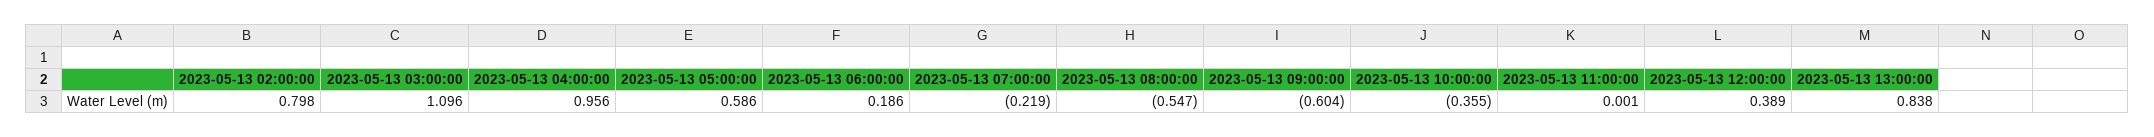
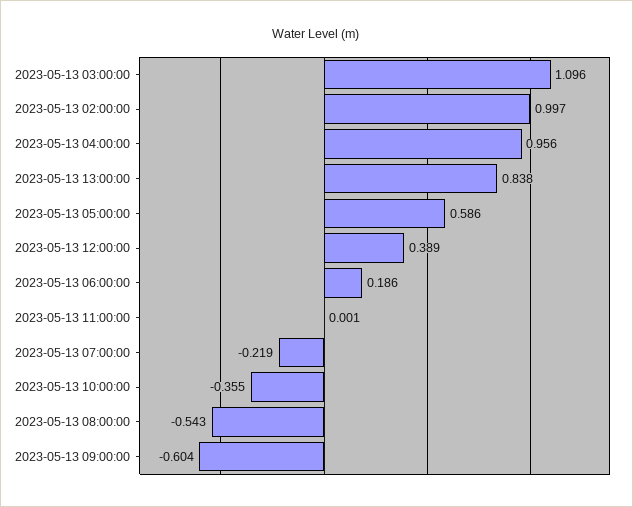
2023-05-13 02:00:00: 0.798 -> 0.997
2023-05-13 08:00:00: -0.547 -> -0.543

